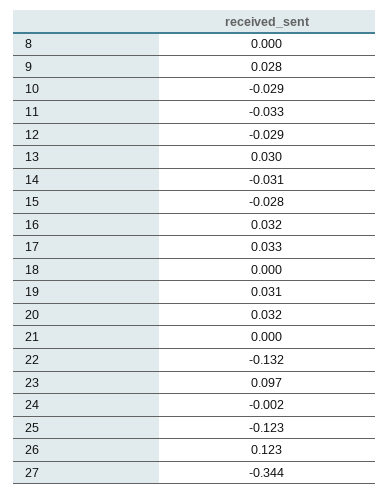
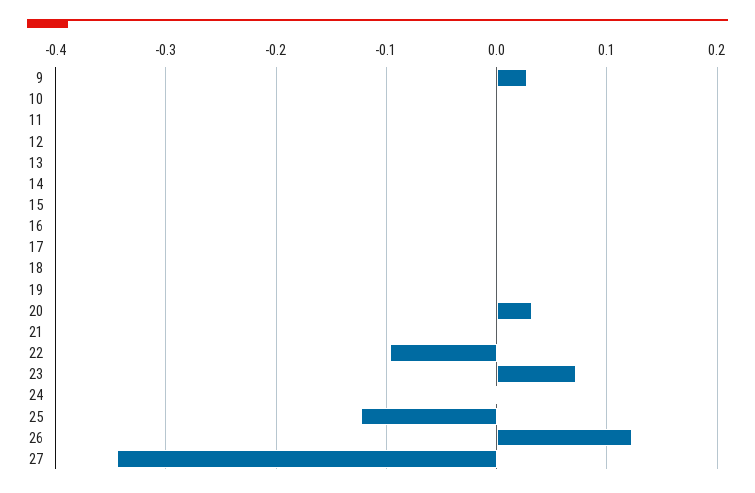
8: 0 -> none
10: -0.029 -> 0
11: -0.033 -> 0
12: -0.029 -> 0
13: 0.03 -> 0
14: -0.031 -> 0
15: -0.028 -> 0
16: 0.032 -> 0
17: 0.033 -> 0
19: 0.031 -> 0
22: -0.132 -> -0.1
23: 0.097 -> 0.07

